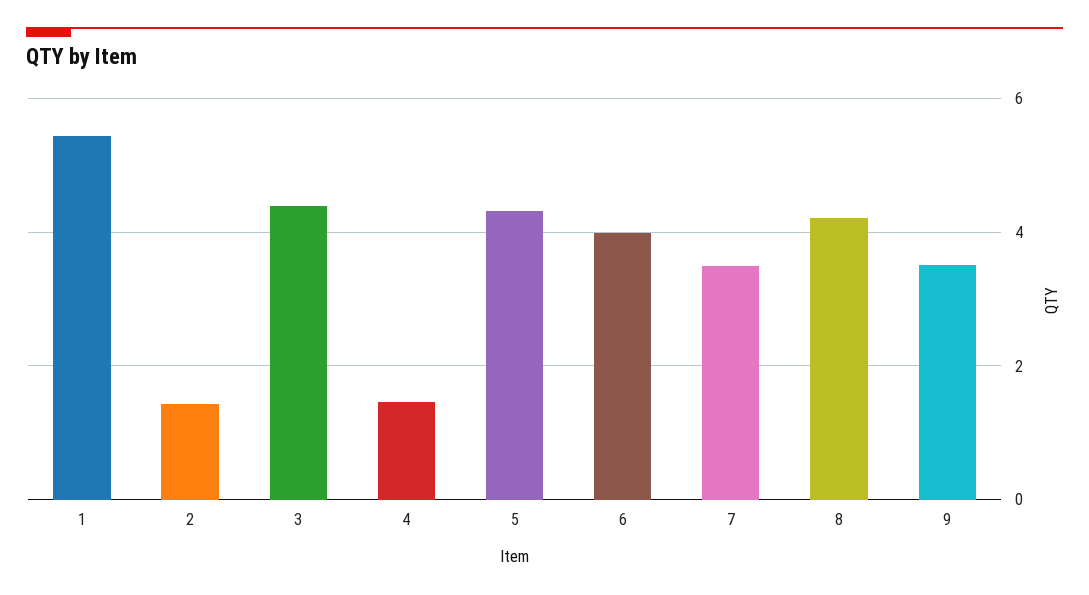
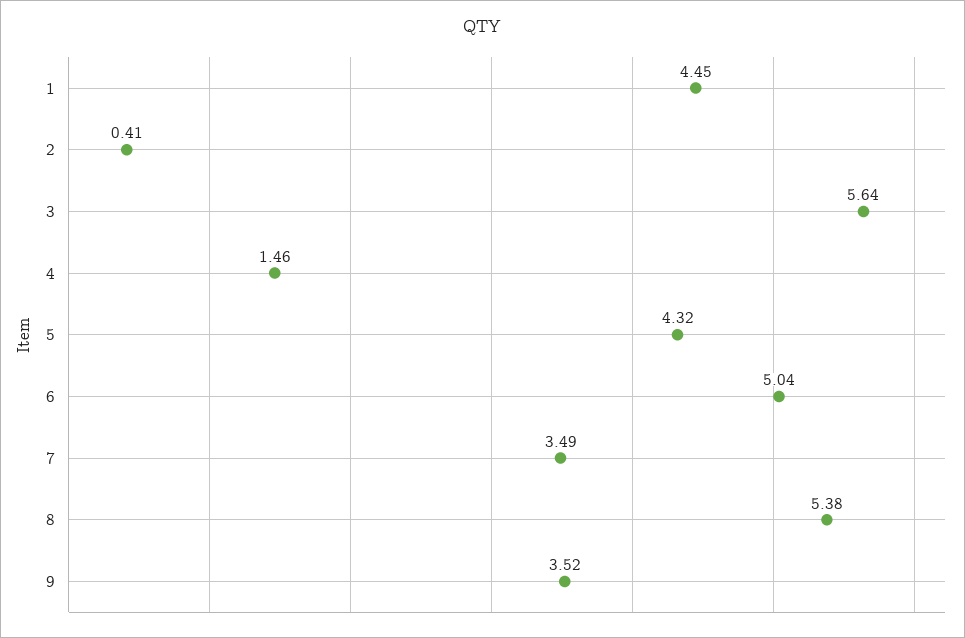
1: 5.4 -> 4.45
2: 1.4 -> 0.41
3: 4.4 -> 5.64
6: 4 -> 5.04
8: 4.2 -> 5.38

